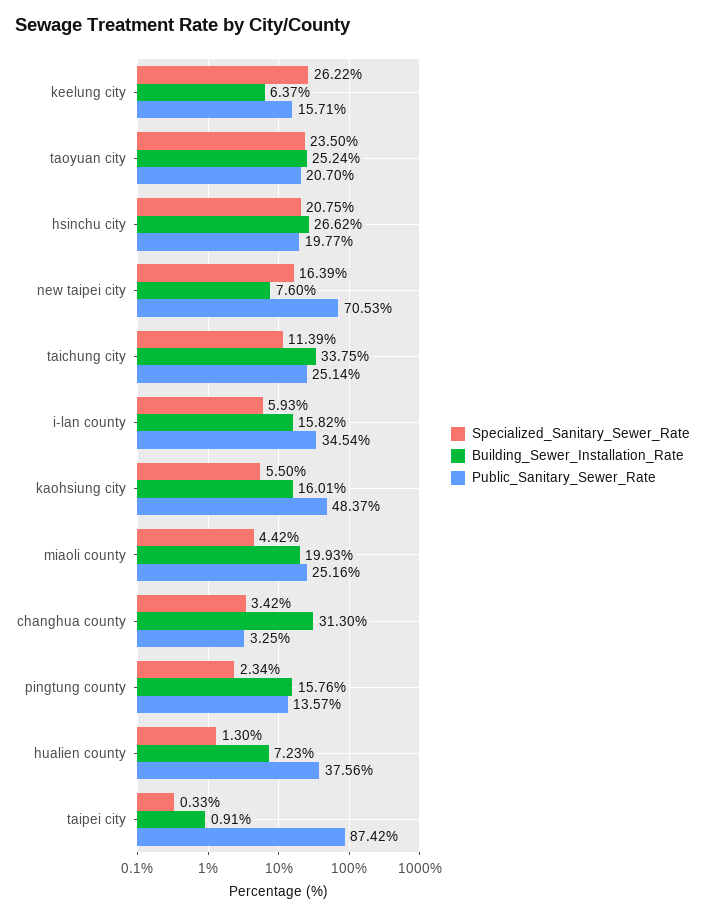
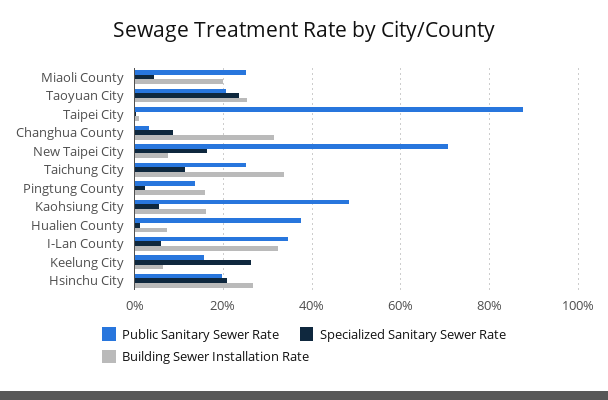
Building_Sewer_Installation_Rate, i-lan county: 15.82 -> 32
Specialized_Sanitary_Sewer_Rate, changhua county: 3.42 -> 8

